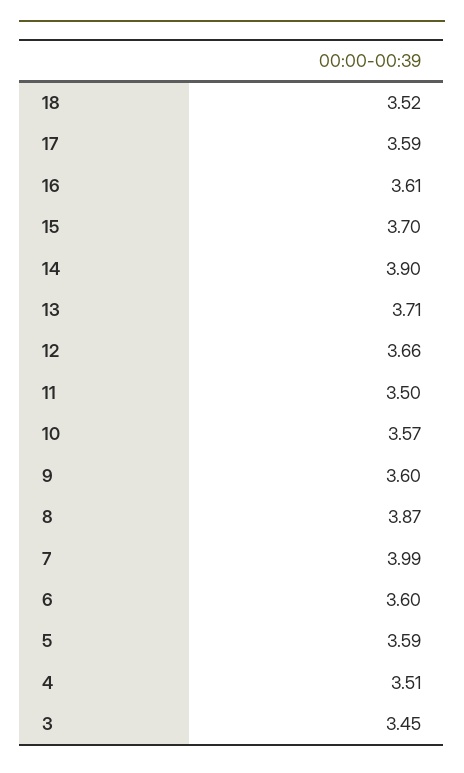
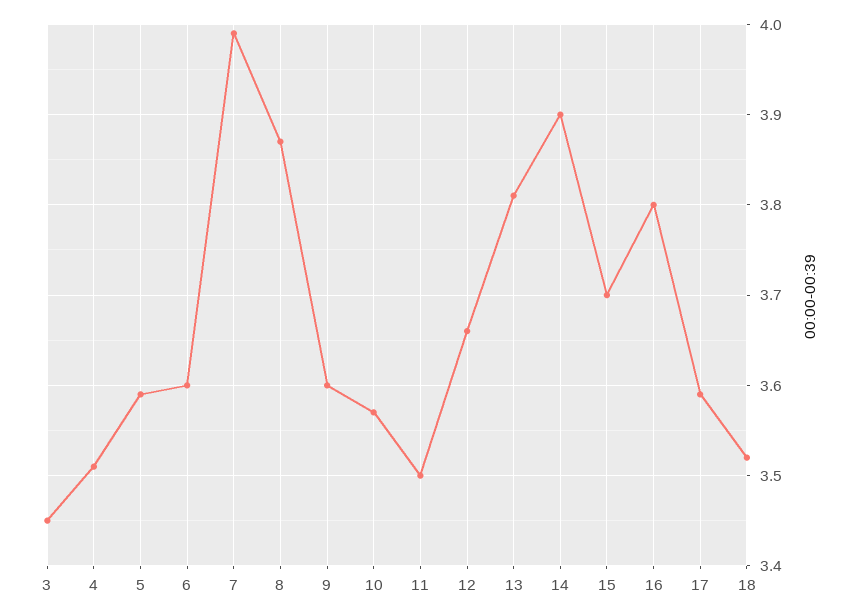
16: 3.61 -> 3.8
13: 3.71 -> 3.81

